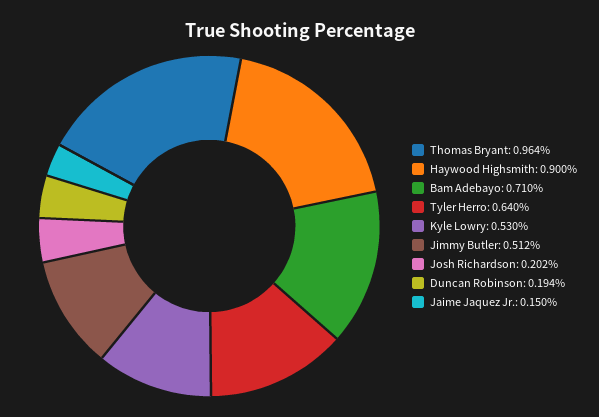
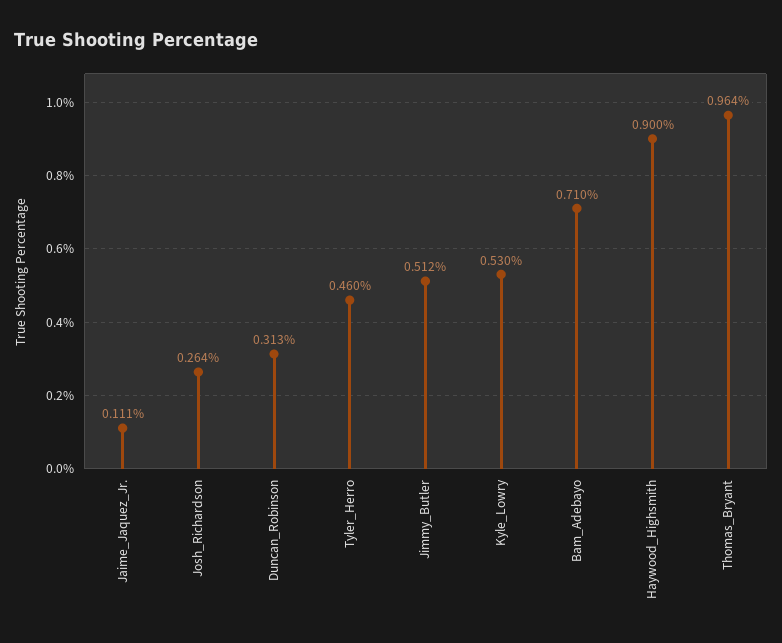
Tyler Herro: 0.64 -> 0.46
Josh Richardson: 0.202 -> 0.264
Duncan Robinson: 0.194 -> 0.313
Jaime Jaquez Jr.: 0.15 -> 0.111

